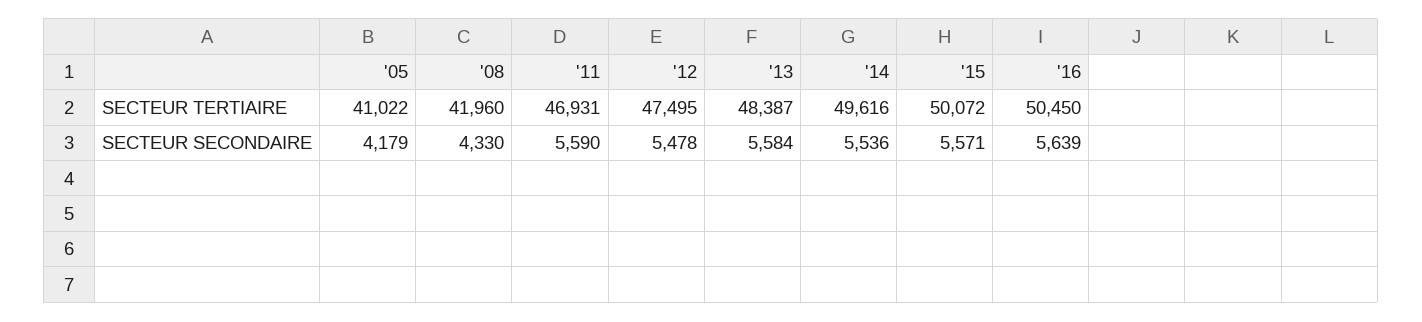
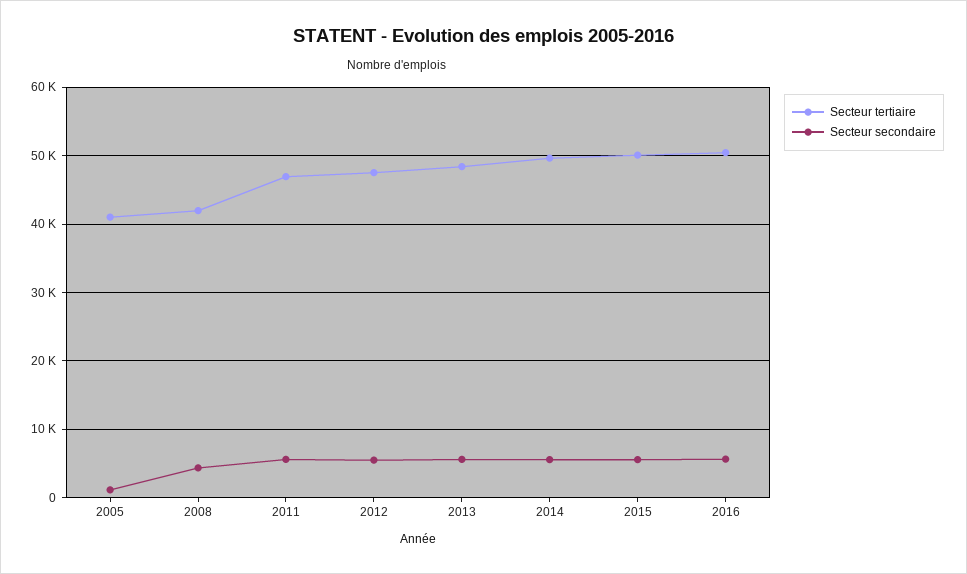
SECTEUR SECONDAIRE, '05: 4179 -> 1000

